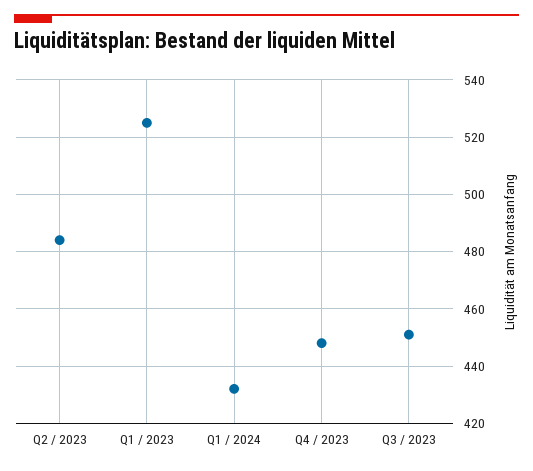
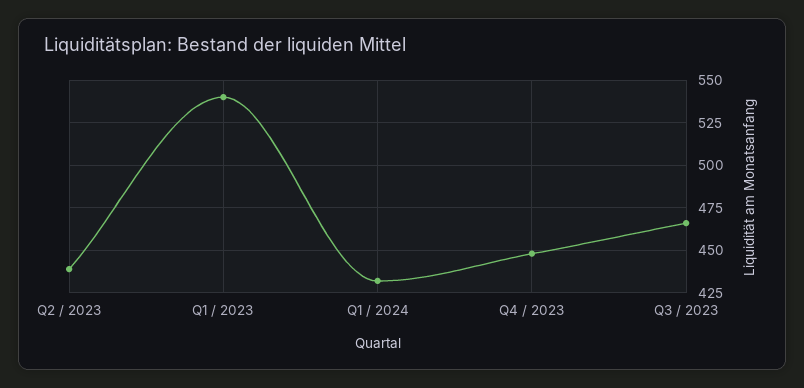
Q2 / 2023: 485 -> 440
Q1 / 2023: 525 -> 540
Q3 / 2023: 450 -> 465

